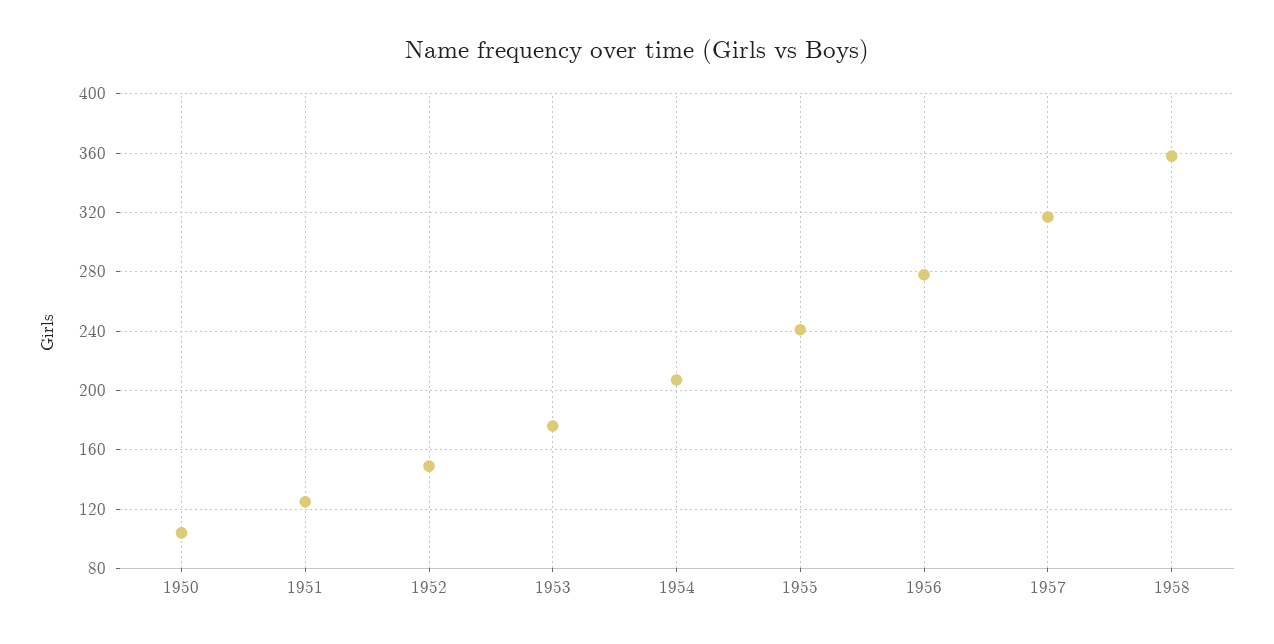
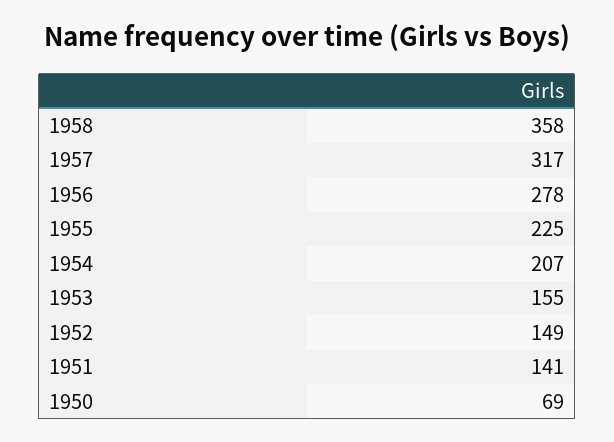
1950: 105 -> 69
1951: 125 -> 141
1953: 175 -> 155
1955: 240 -> 225

